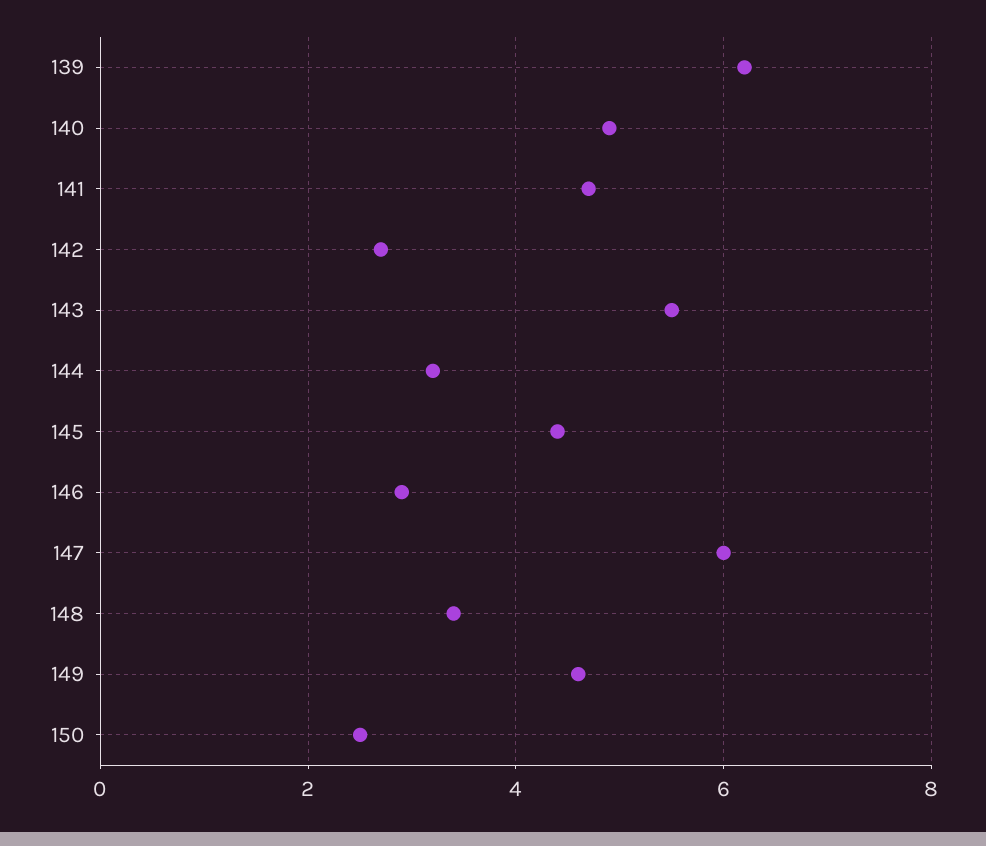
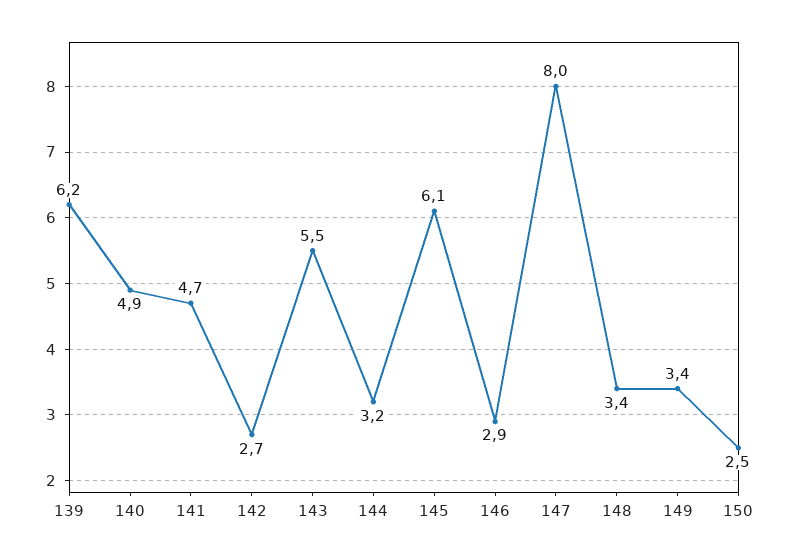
145: 4.5 -> 6.1
147: 6 -> 8
149: 4.5 -> 3.4

